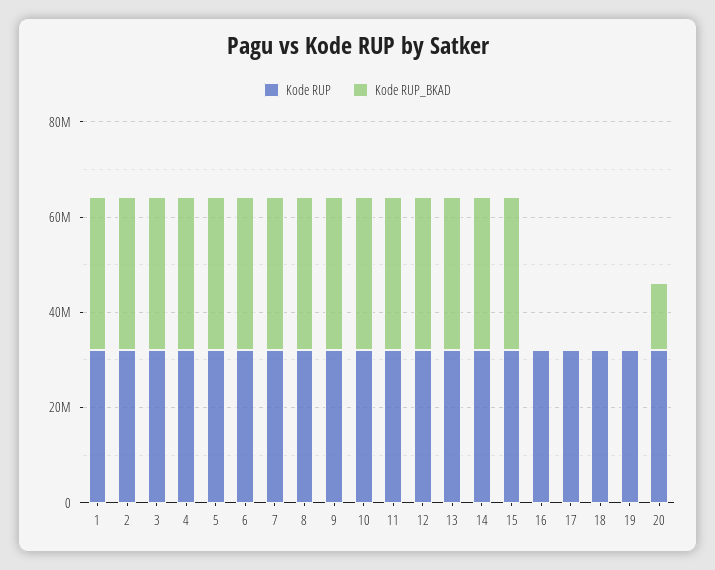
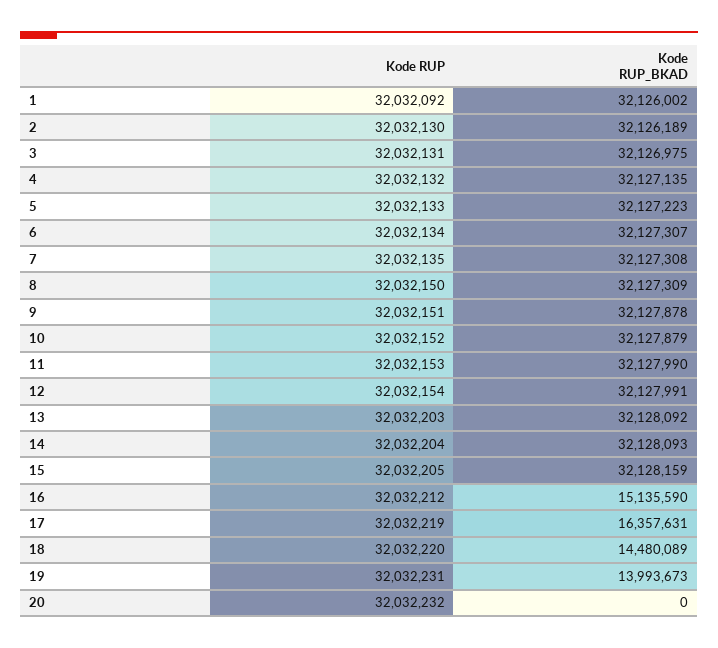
Kode RUP_BKAD, 16: 0 -> 15135590
Kode RUP_BKAD, 17: 0 -> 16357631
Kode RUP_BKAD, 18: 0 -> 14480089
Kode RUP_BKAD, 19: 0 -> 13993673
Kode RUP_BKAD, 20: 15000000 -> 0

